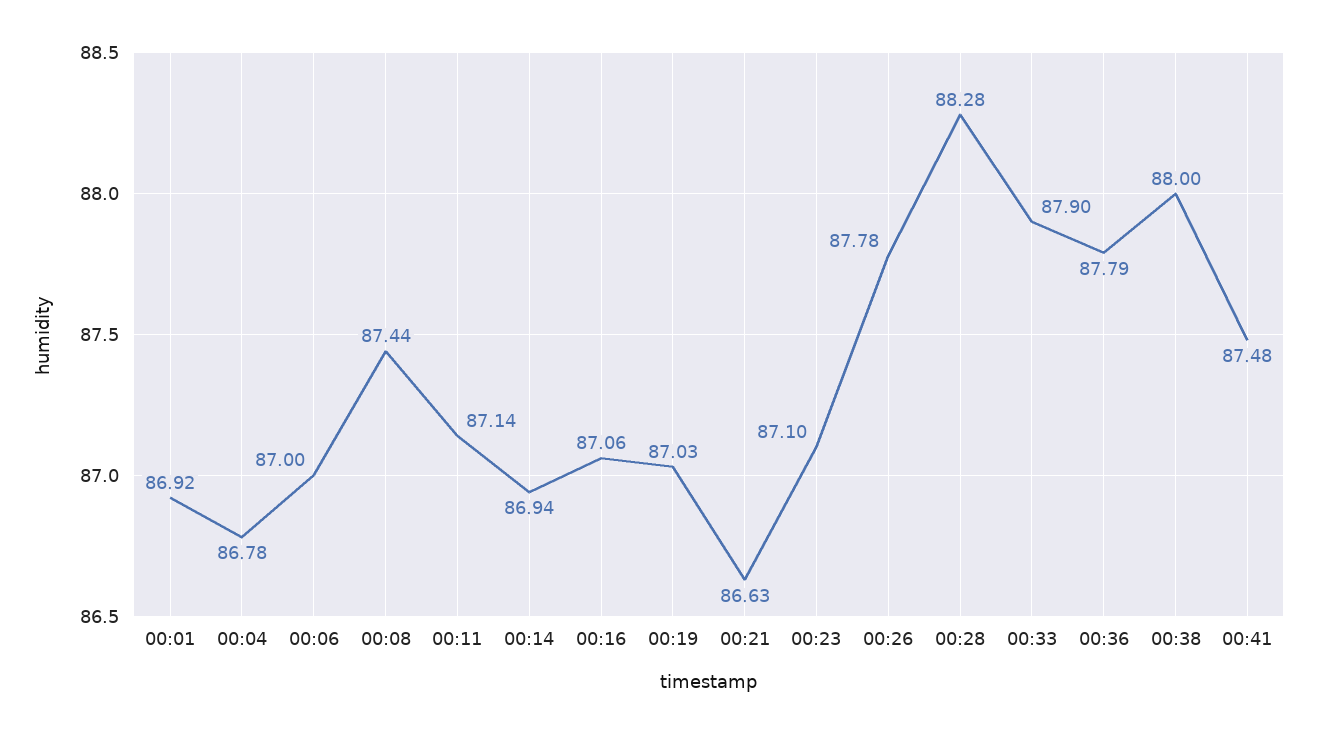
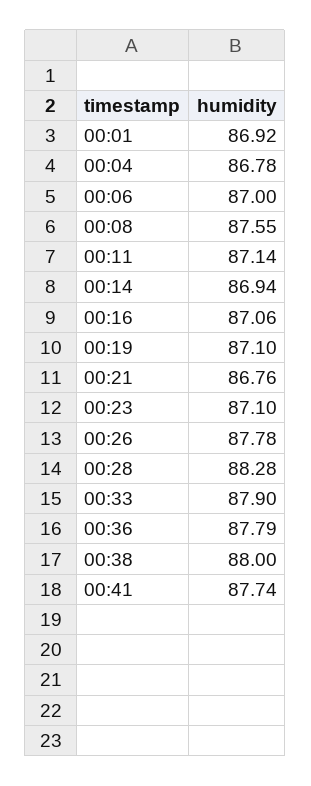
00:08: 87.44 -> 87.55
00:19: 87.03 -> 87.1
00:21: 86.63 -> 86.76
00:41: 87.48 -> 87.74

